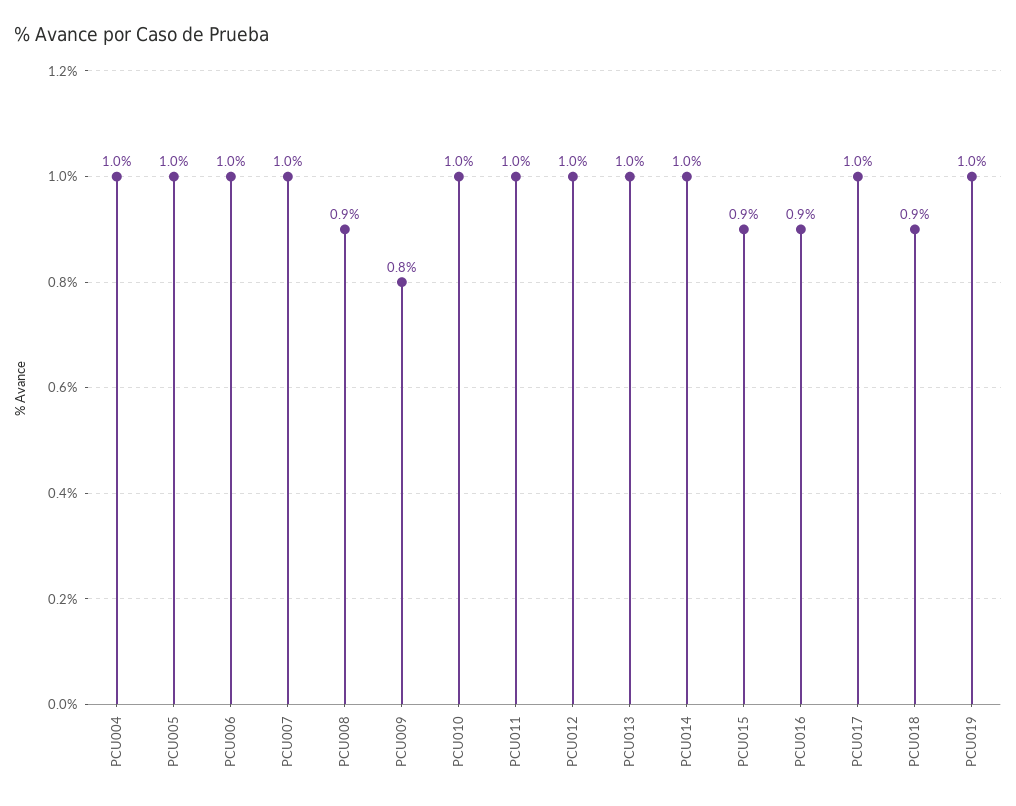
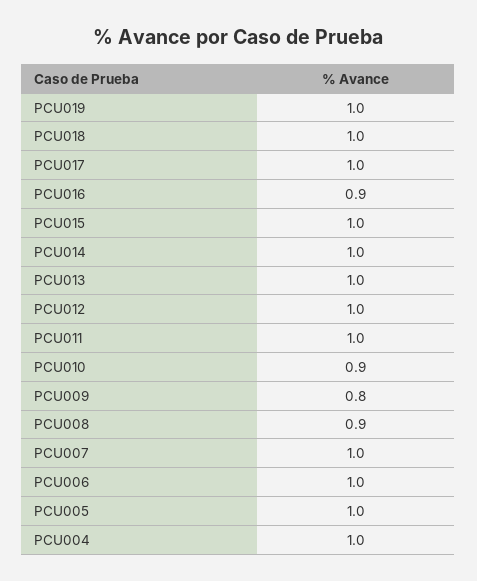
PCU010: 1 -> 0.9
PCU015: 0.9 -> 1
PCU018: 0.9 -> 1

